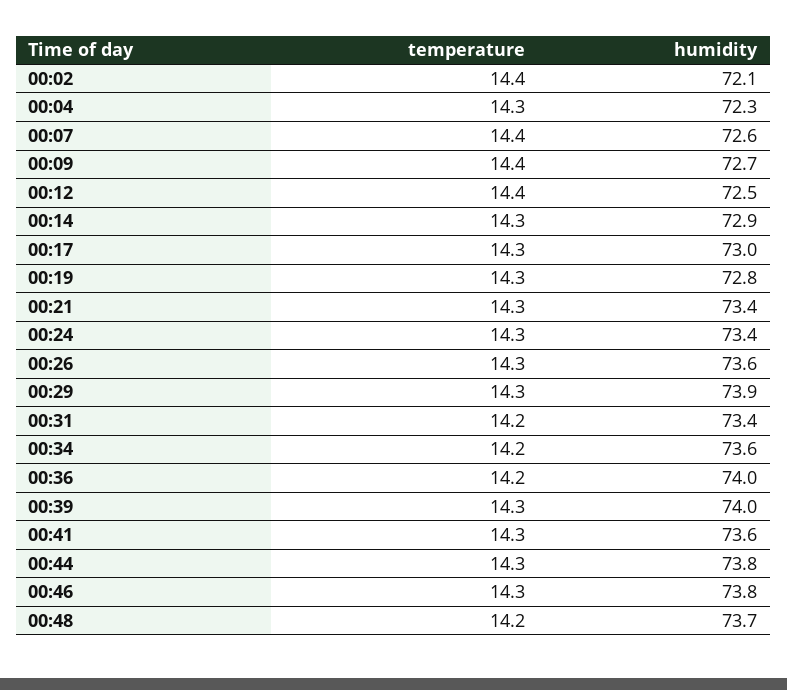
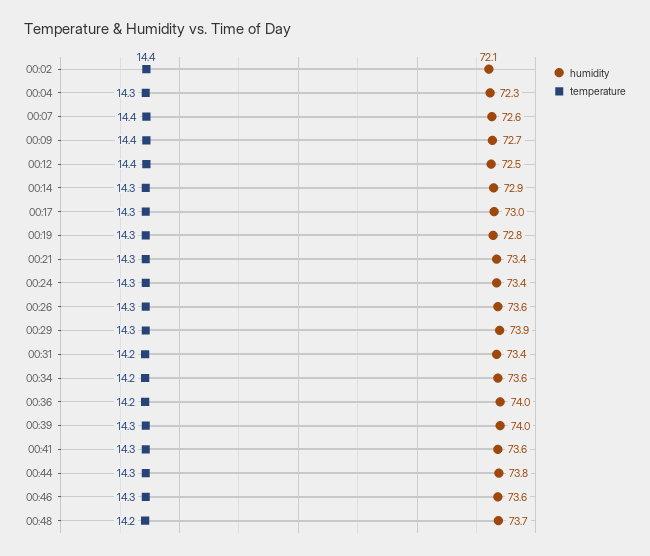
humidity, 00:46: 73.8 -> 73.6

